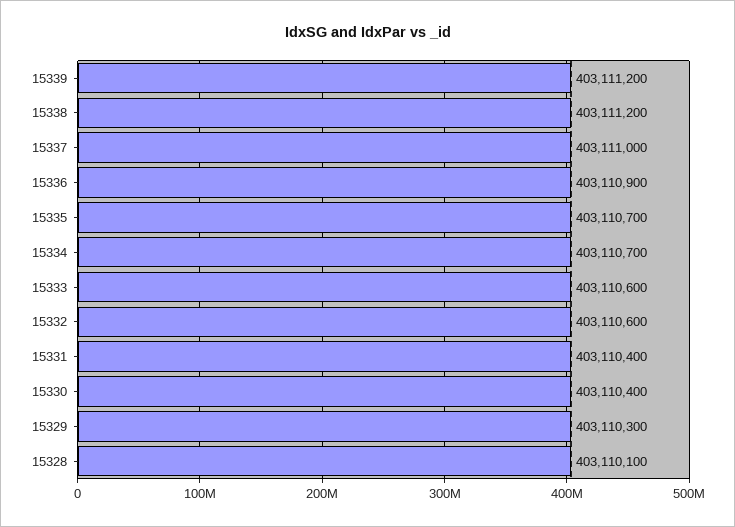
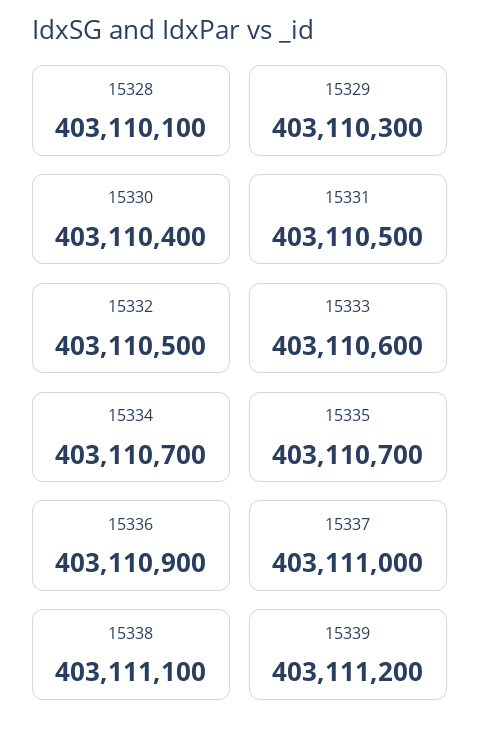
15338: 403111200 -> 403111100
15332: 403110600 -> 403110500
15331: 403110400 -> 403110500

